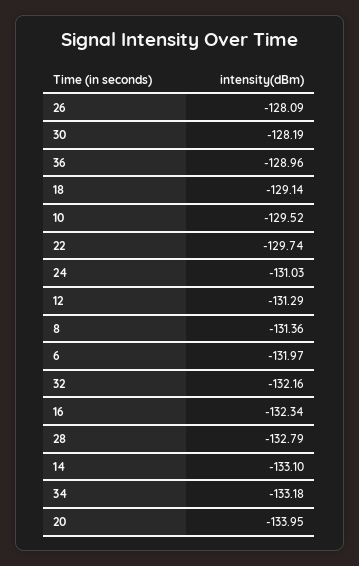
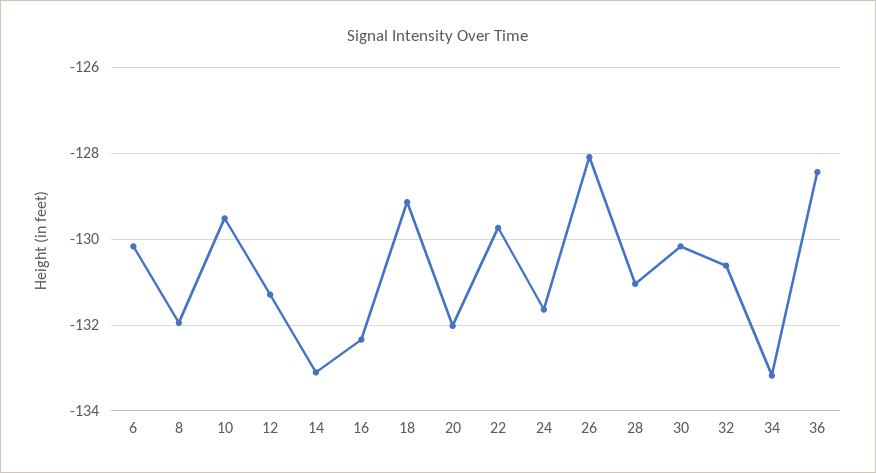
30: -128.19 -> -130.2
36: -128.96 -> -128.4
24: -131.03 -> -131.6
8: -131.36 -> -132
6: -131.97 -> -130.2
32: -132.16 -> -130.6
28: -132.79 -> -131
20: -133.95 -> -132

